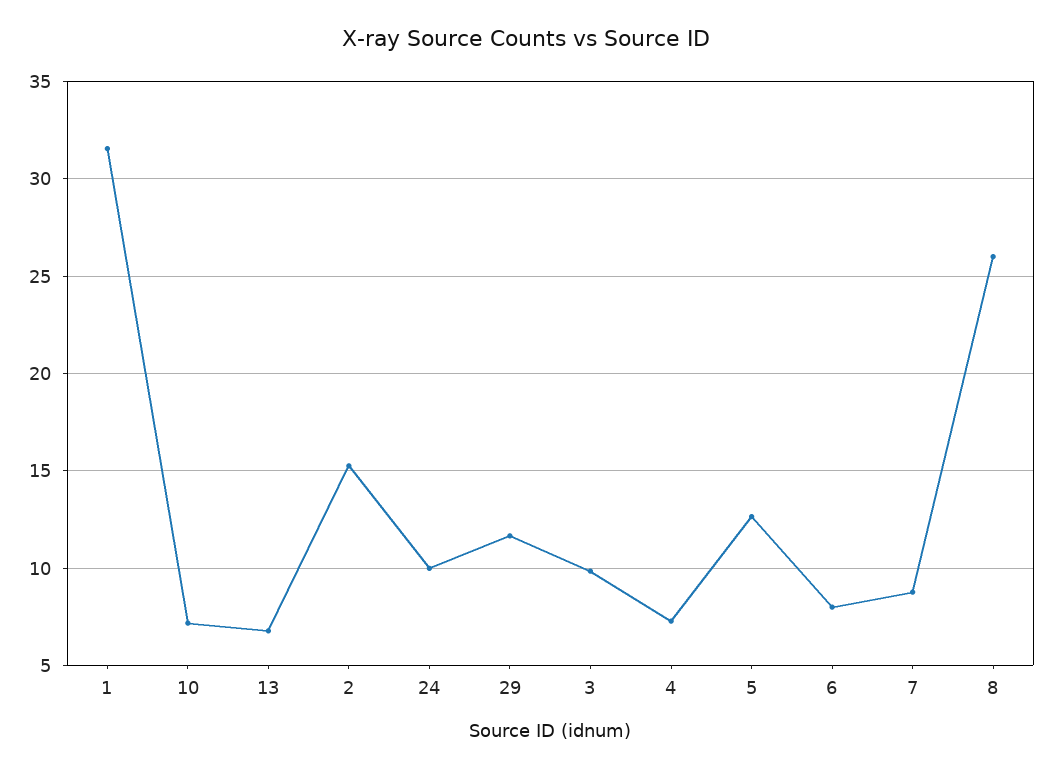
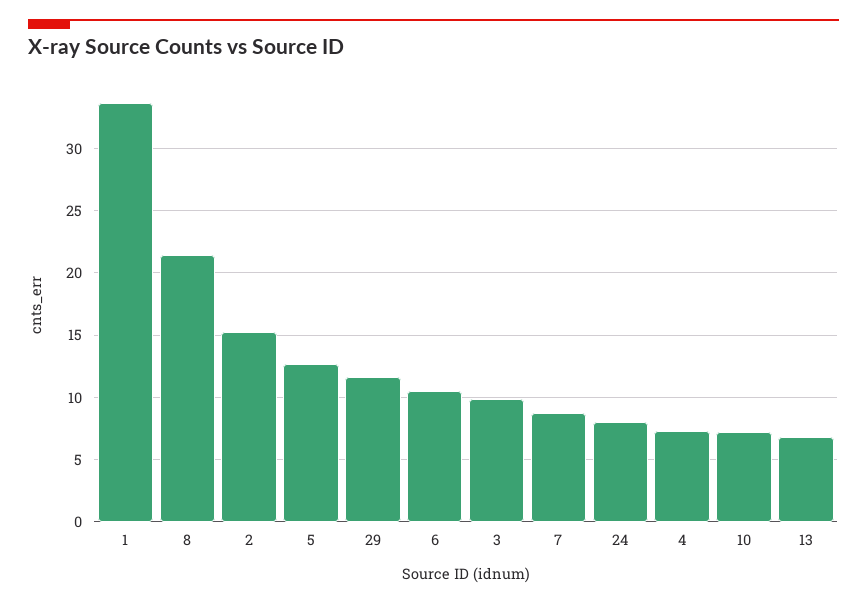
1: 31.5 -> 33.5
24: 10 -> 8
6: 8 -> 10.5
8: 26 -> 21.5

